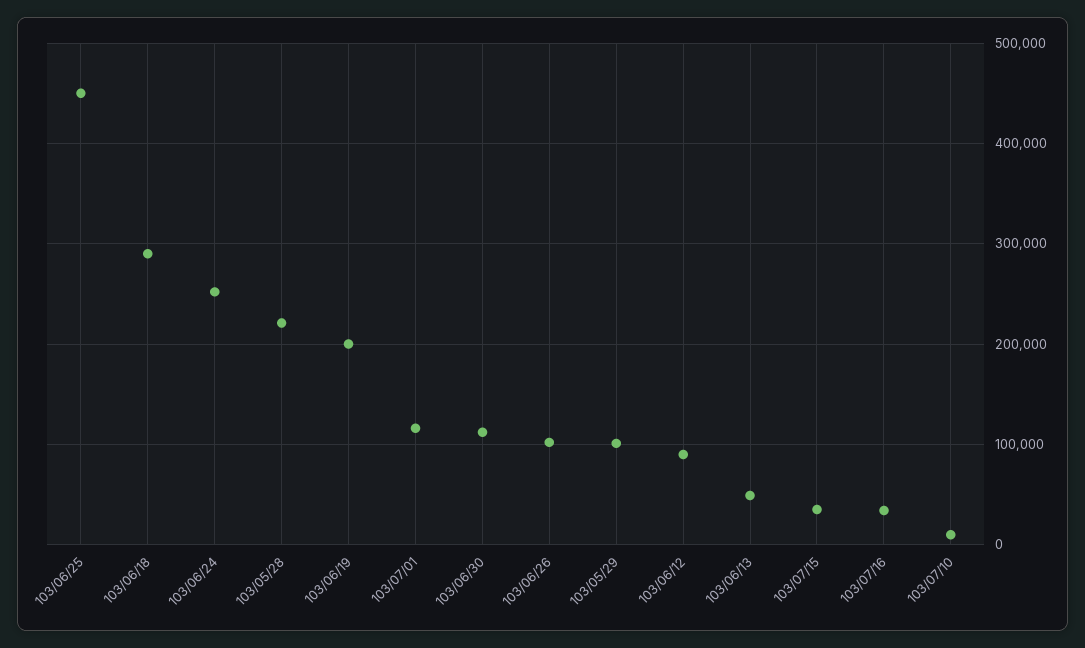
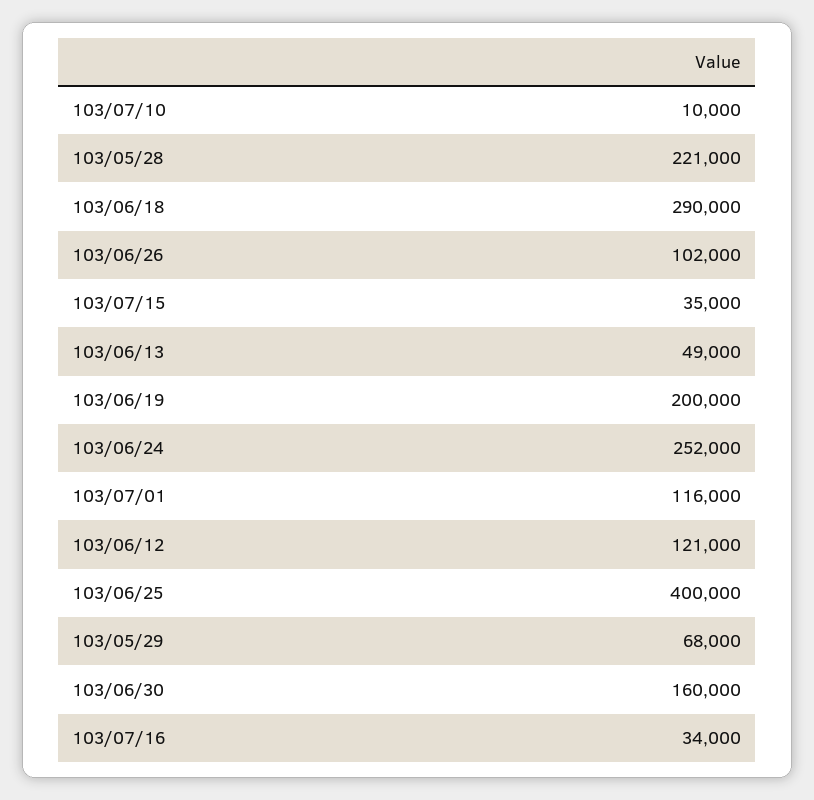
103/06/25: 450000 -> 400000
103/06/30: 110000 -> 160000
103/05/29: 100000 -> 68000
103/06/12: 90000 -> 121000

